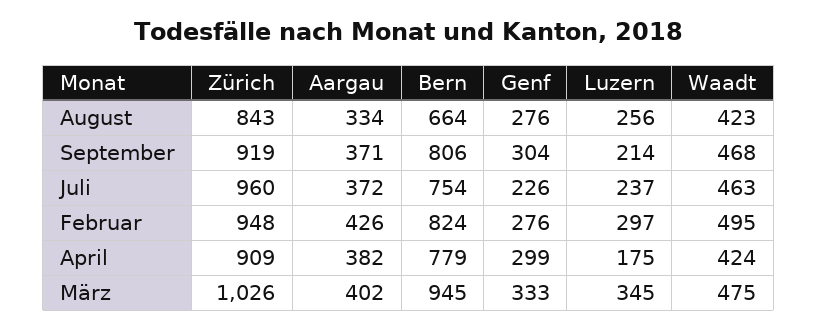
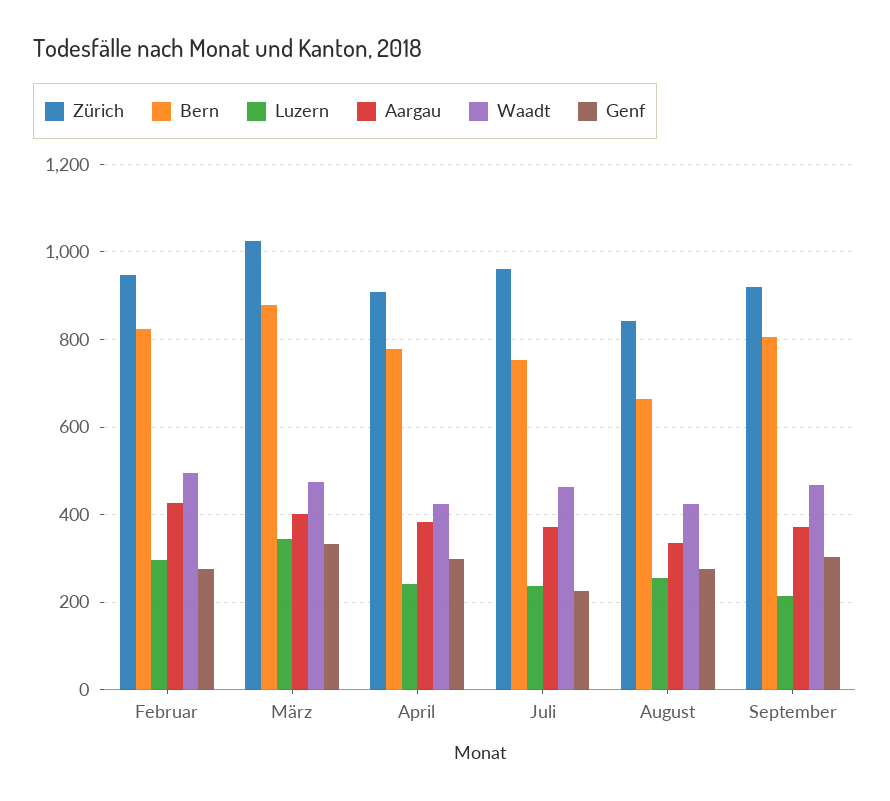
Luzern, April: 175 -> 240
Bern, März: 945 -> 880

